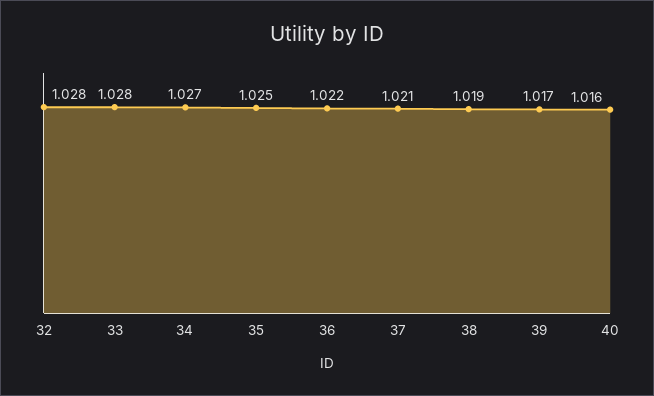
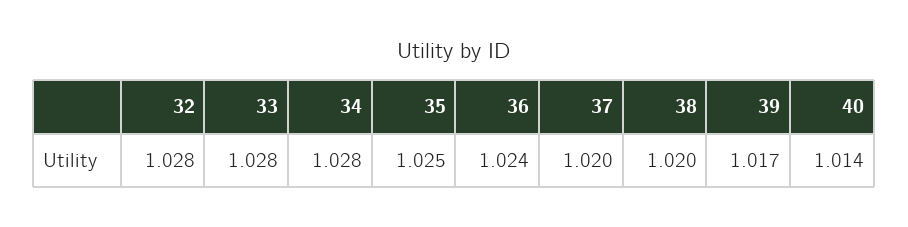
34: 1.027 -> 1.028
36: 1.022 -> 1.024
37: 1.021 -> 1.02
38: 1.019 -> 1.02
40: 1.016 -> 1.014

